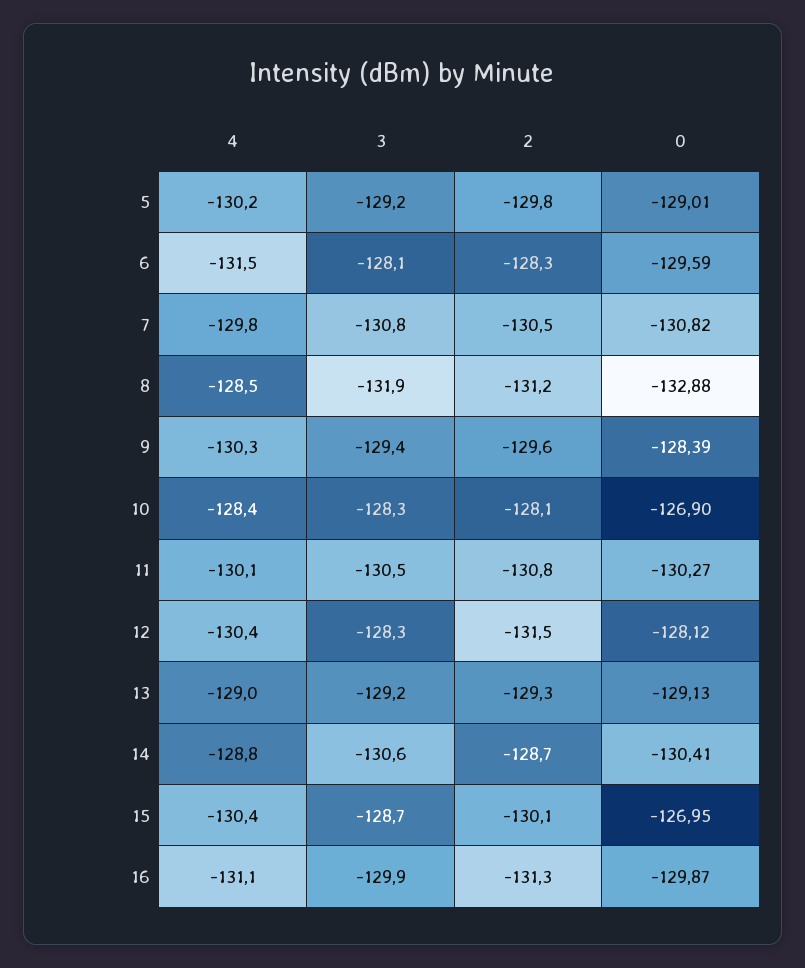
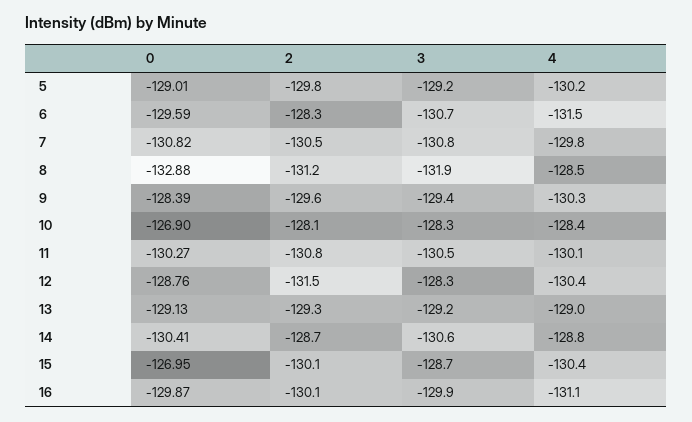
3, 6: -128.1 -> -130.7
0, 12: -128.12 -> -128.76
2, 16: -131.3 -> -130.1

